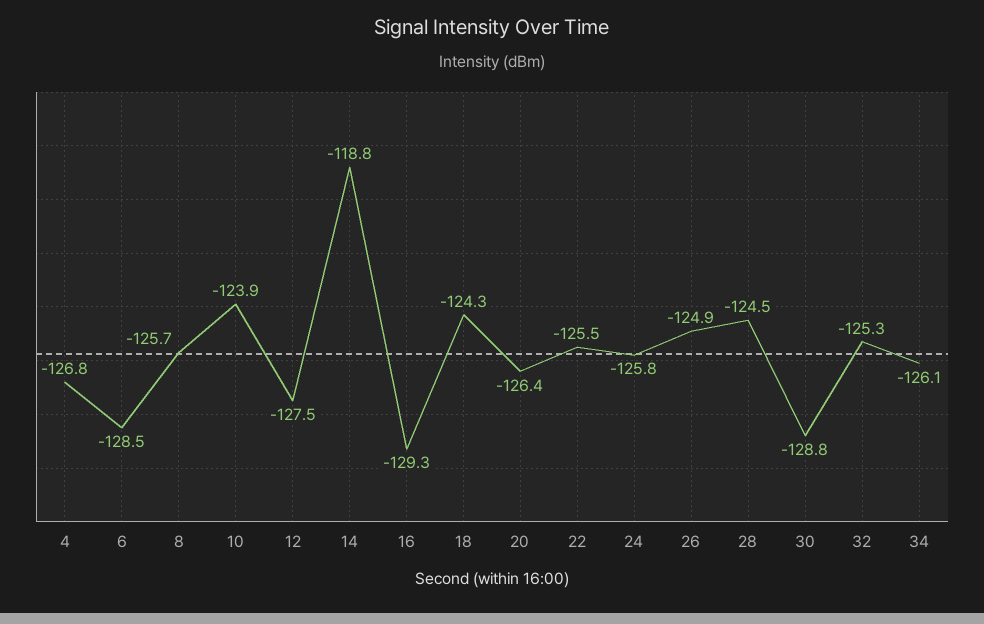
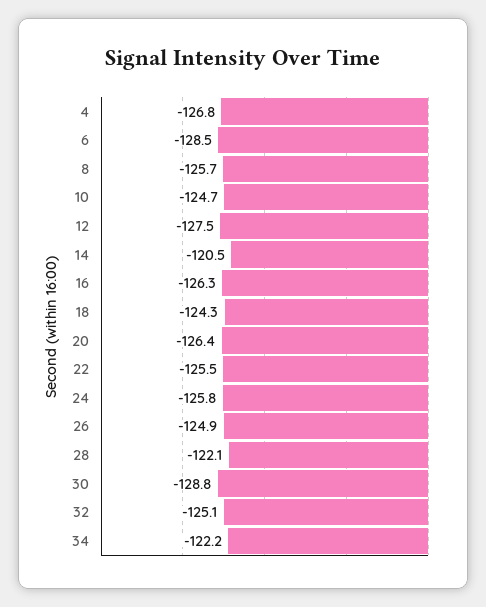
10: -123.9 -> -124.7
14: -118.8 -> -120.5
16: -129.3 -> -126.3
28: -124.5 -> -122.1
32: -125.3 -> -125.1
34: -126.1 -> -122.2

